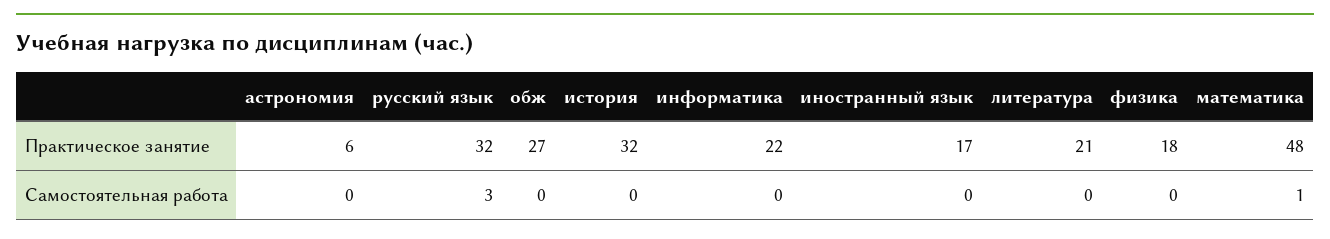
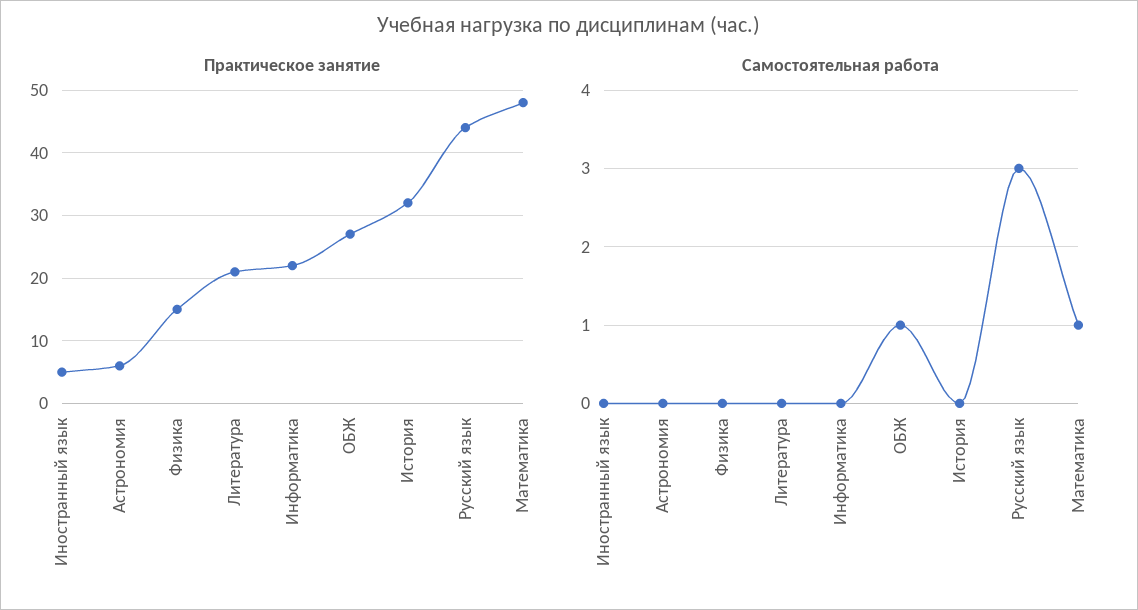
Практическое занятие, русский язык: 32 -> 44
Практическое занятие, иностранный язык: 17 -> 5
Практическое занятие, физика: 18 -> 15
Самостоятельная работа, обж: 0 -> 1

